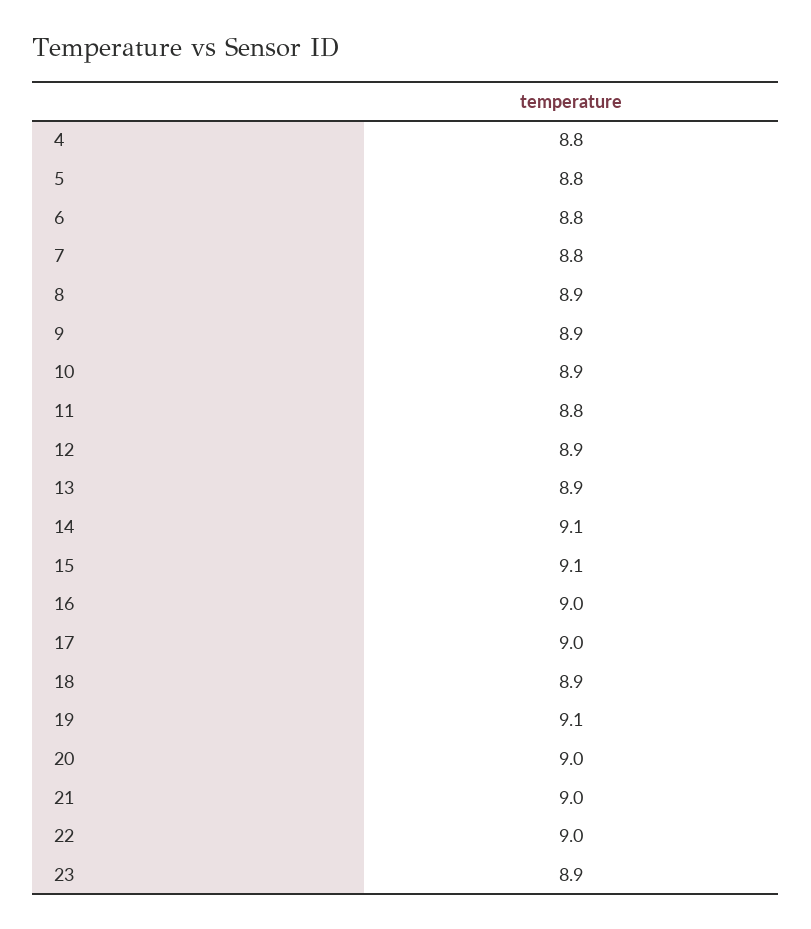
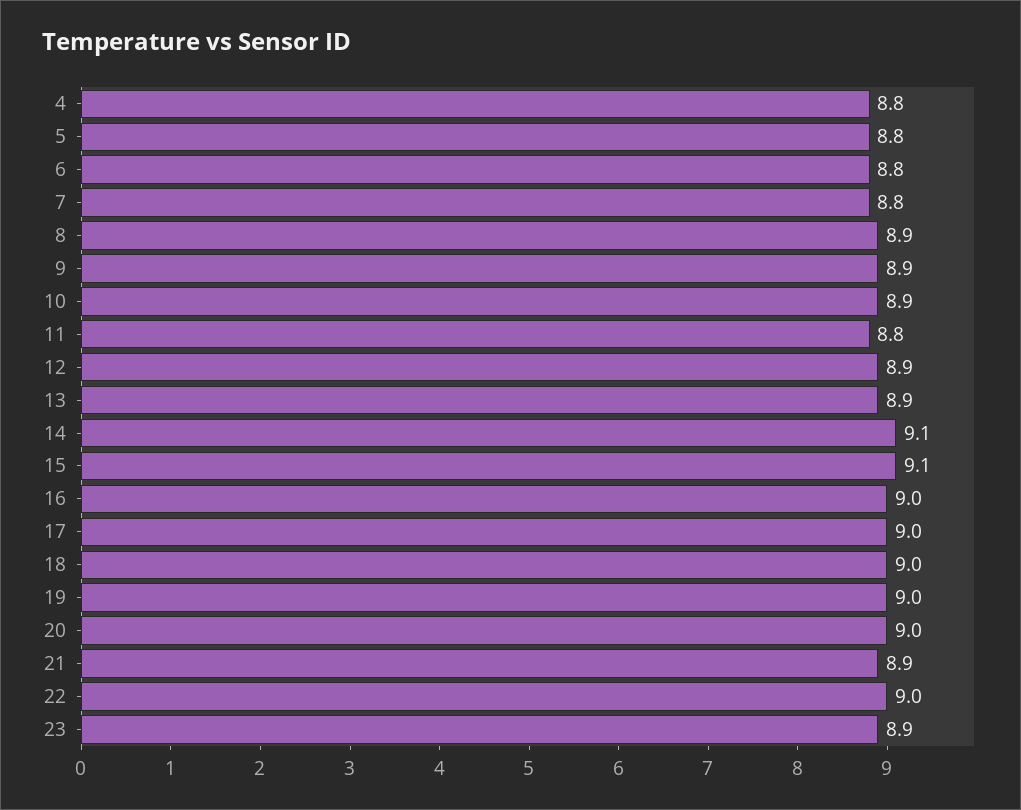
18: 8.9 -> 9
19: 9.1 -> 9
21: 9 -> 8.9

